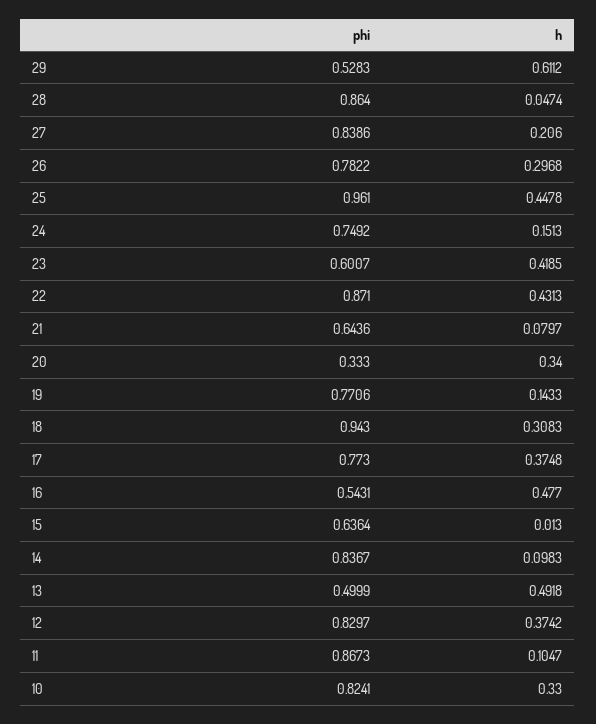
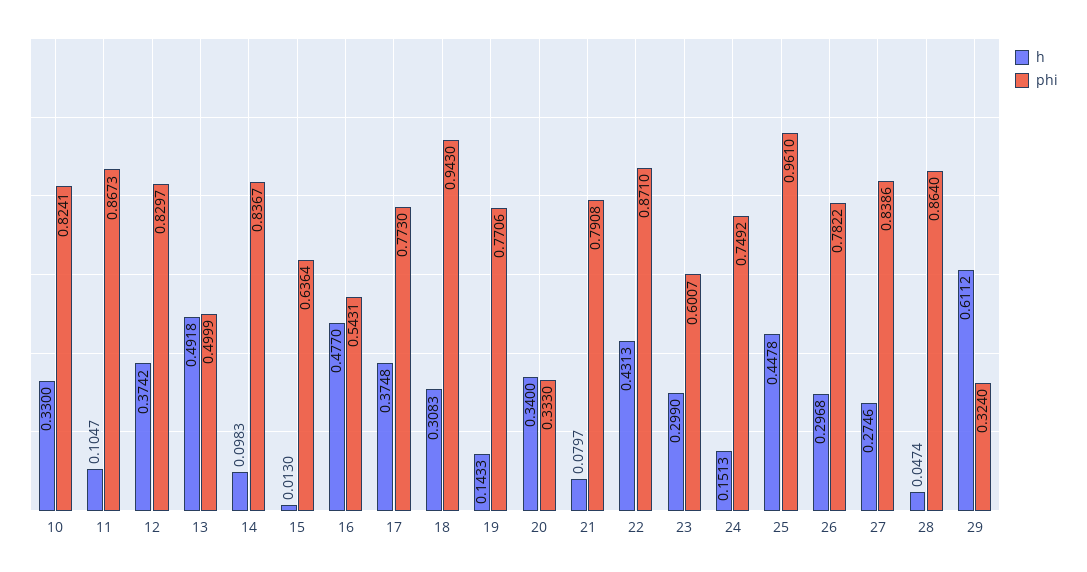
phi, 29: 0.5283 -> 0.324
h, 27: 0.206 -> 0.2746
h, 23: 0.4185 -> 0.299
phi, 21: 0.6436 -> 0.7908

